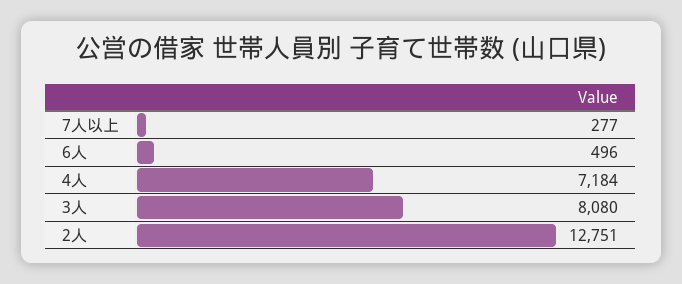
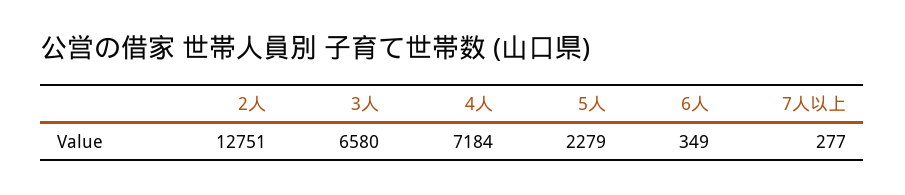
6人: 496 -> 349
3人: 8080 -> 6580
5人: none -> 2279

